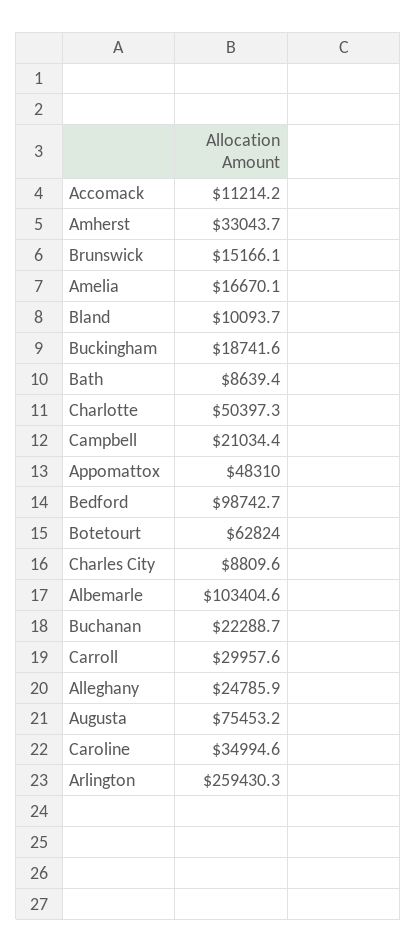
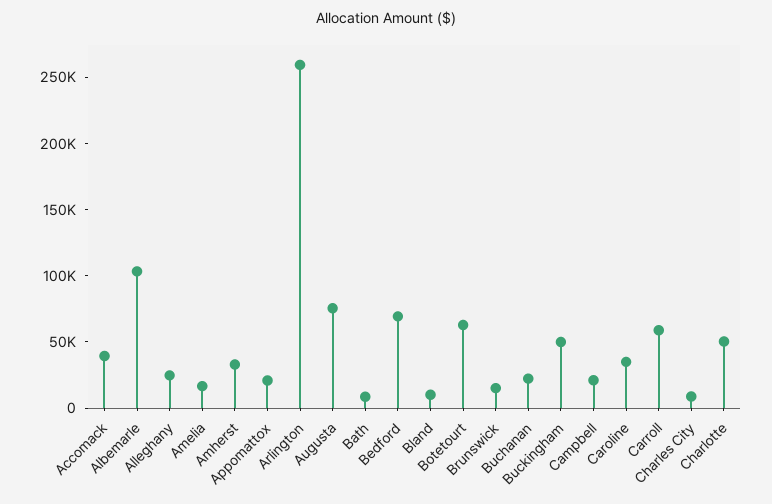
Accomack: 11214.2 -> 40000
Buckingham: 18741.6 -> 50000
Appomattox: 48310 -> 20000
Bedford: 98742.7 -> 70000
Carroll: 29957.6 -> 60000

